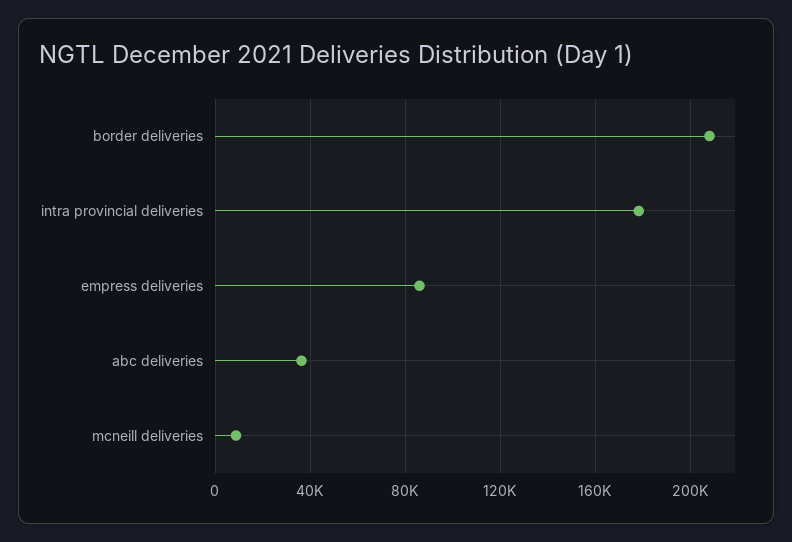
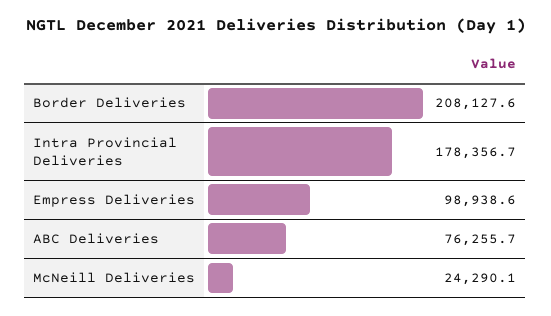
empress deliveries: 85000 -> 98938.6
abc deliveries: 35000 -> 76255.7
mcneill deliveries: 10000 -> 24290.1

